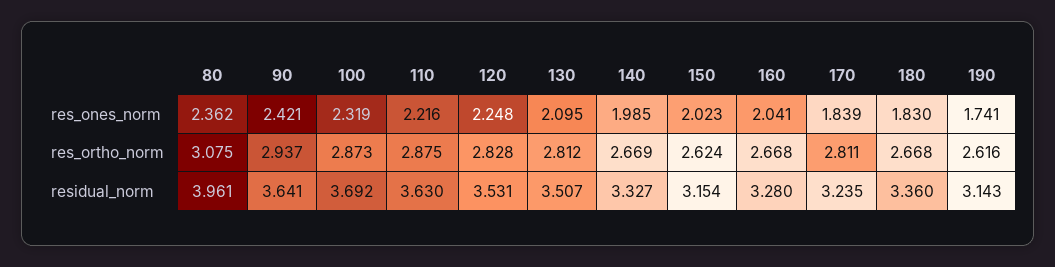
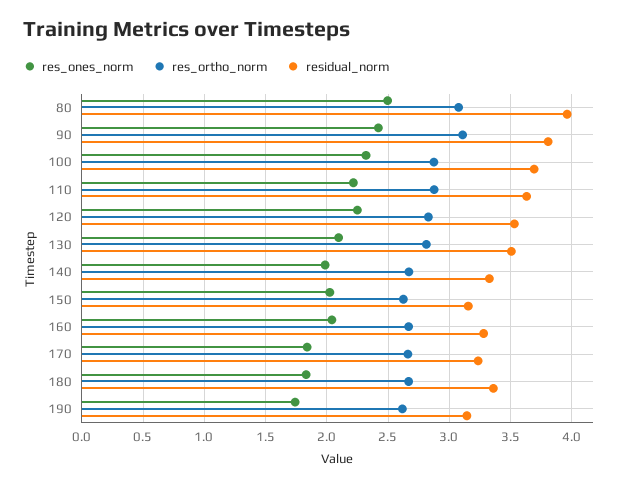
res_ones_norm, 80: 2.362 -> 2.5
res_ortho_norm, 90: 2.937 -> 3.1
res_ortho_norm, 170: 2.811 -> 2.65
residual_norm, 90: 3.641 -> 3.8

